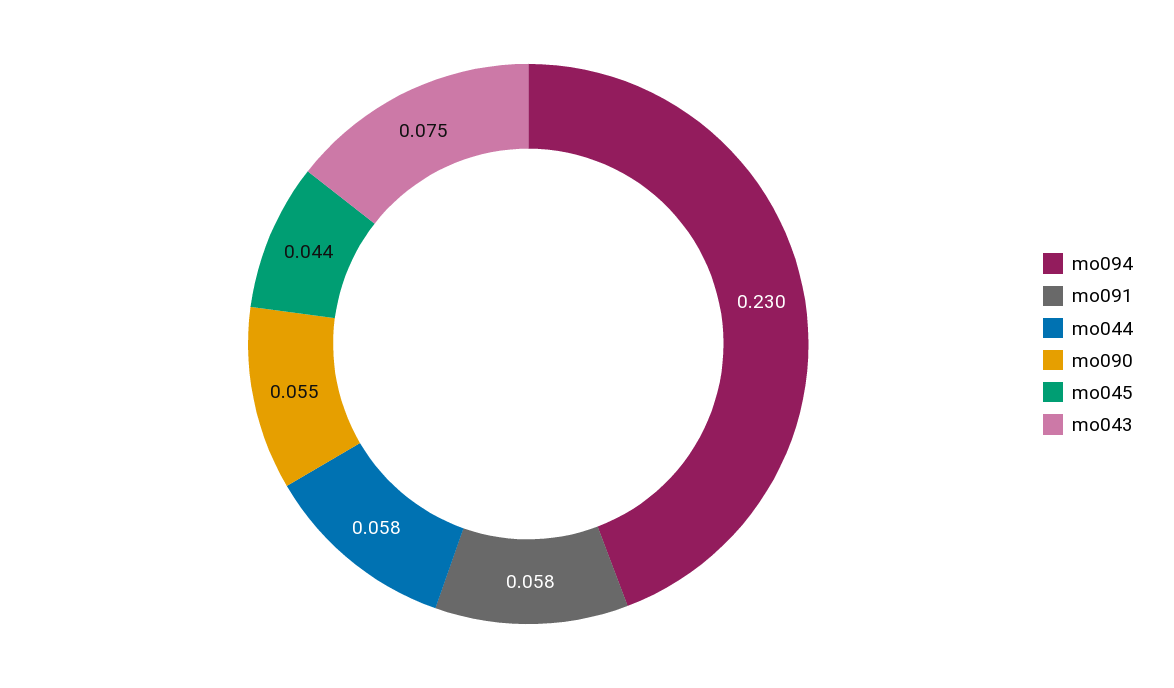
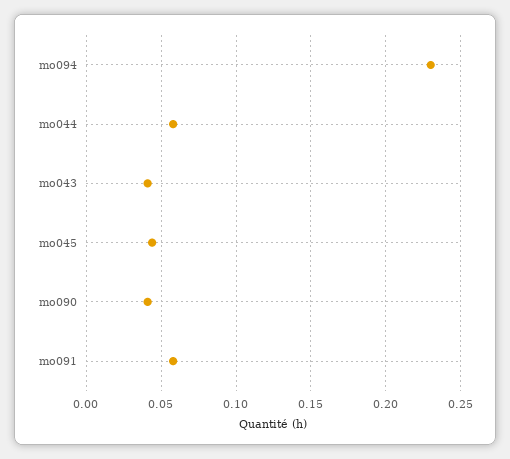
mo090: 0.055 -> 0.04
mo043: 0.075 -> 0.04

